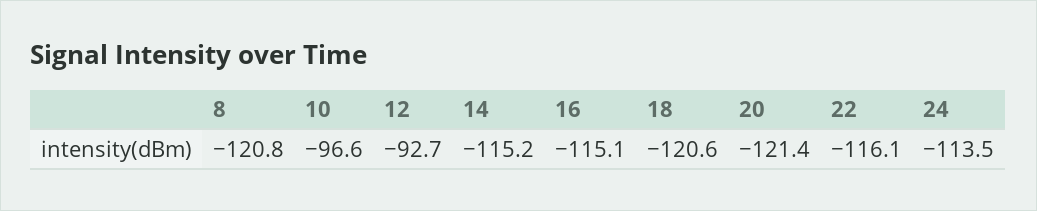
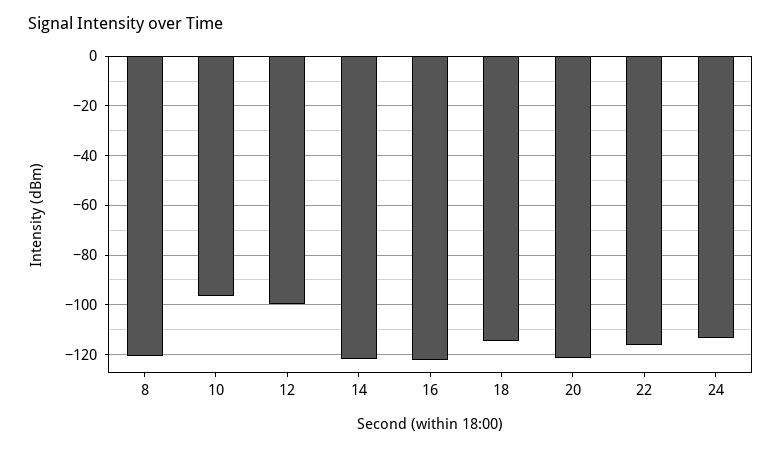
12: -92.7 -> -100
14: -115.2 -> -122.5
16: -115.1 -> -122.5
18: -120.6 -> -115

